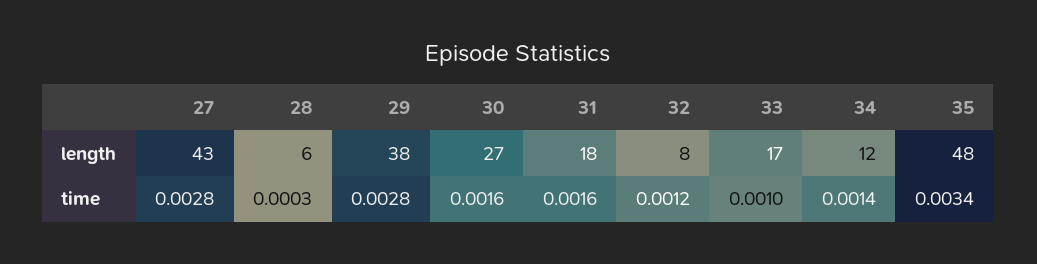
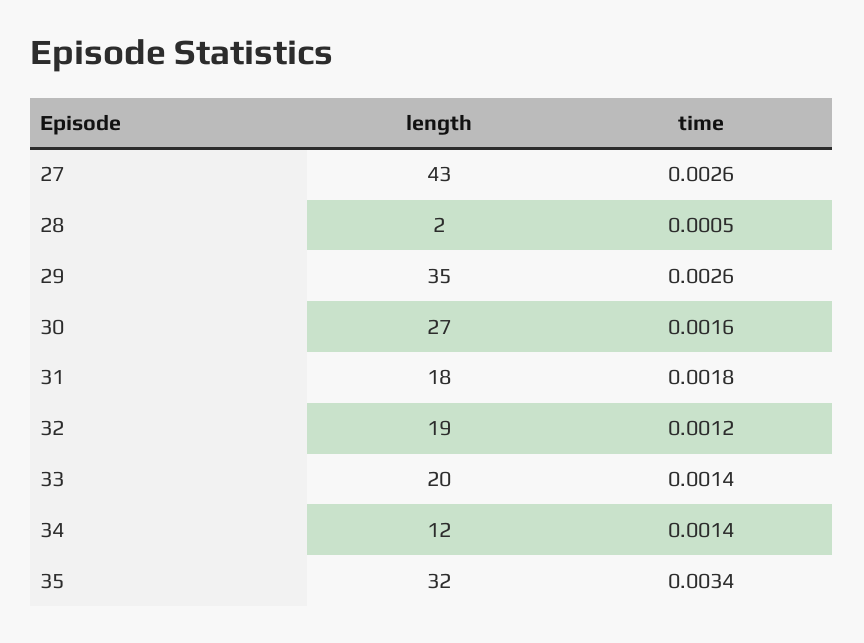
28, length: 6 -> 2
29, length: 38 -> 35
32, length: 8 -> 19
33, length: 17 -> 20
35, length: 48 -> 32
27, time: 0.0028 -> 0.0026
28, time: 0.0003 -> 0.0005
29, time: 0.0028 -> 0.0026
31, time: 0.0016 -> 0.0018
33, time: 0.001 -> 0.0014

